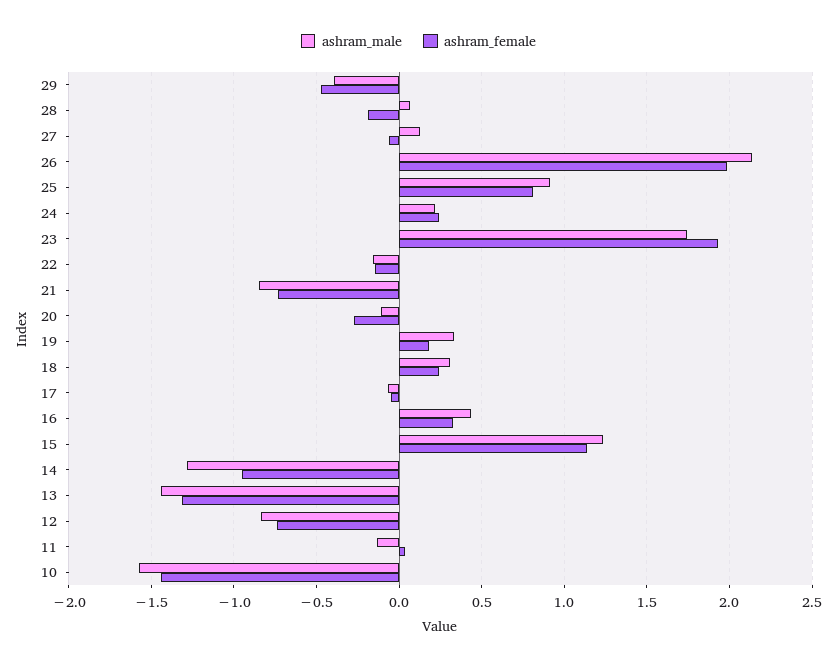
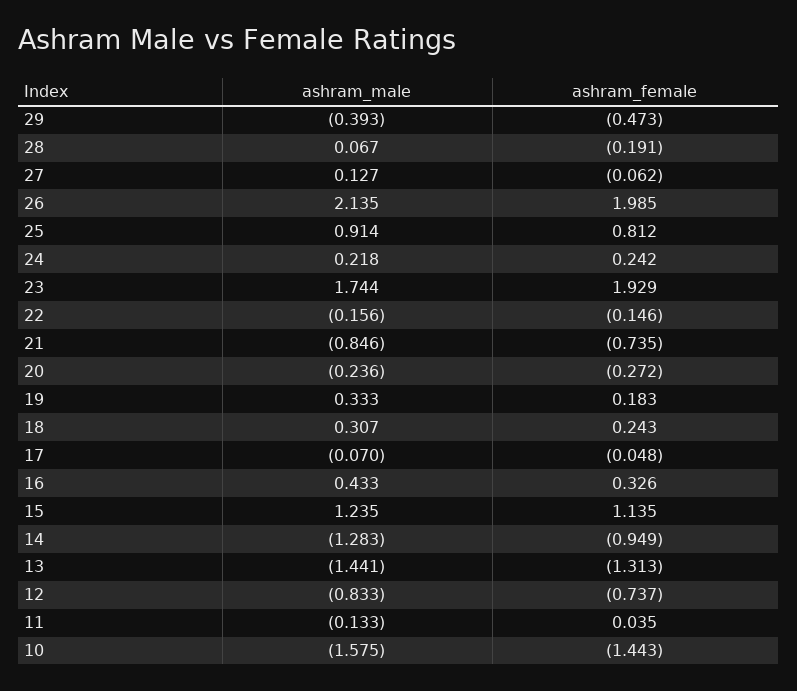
ashram_male, 20: -0.1 -> -0.236

